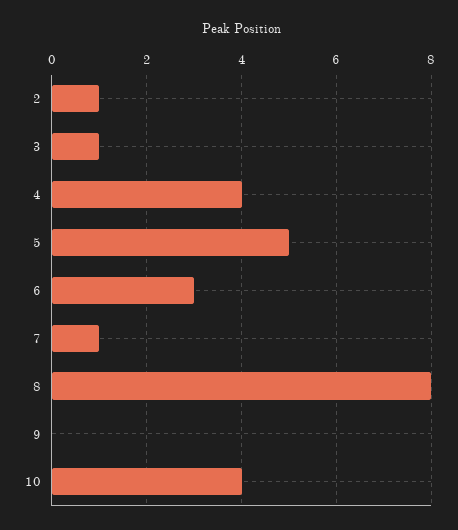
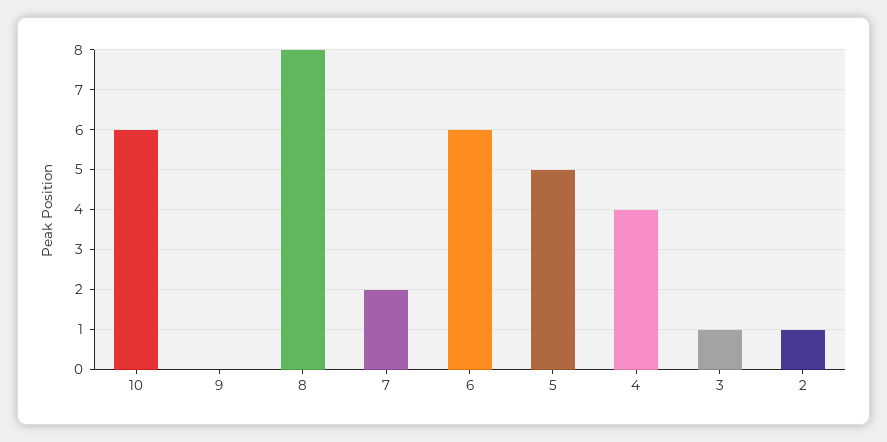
6: 3 -> 6
7: 1 -> 2
10: 4 -> 6

